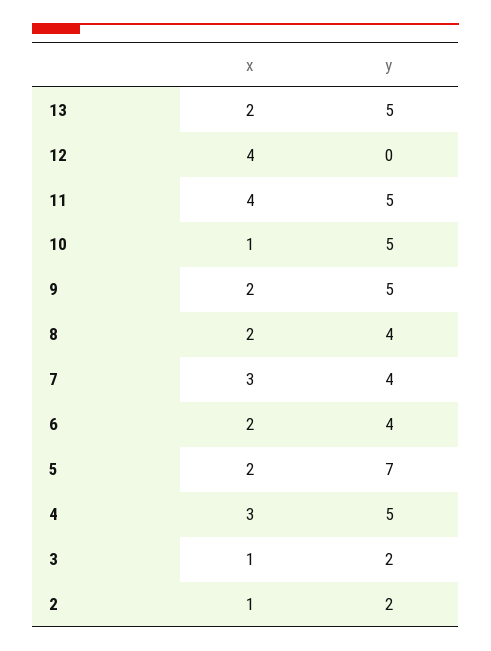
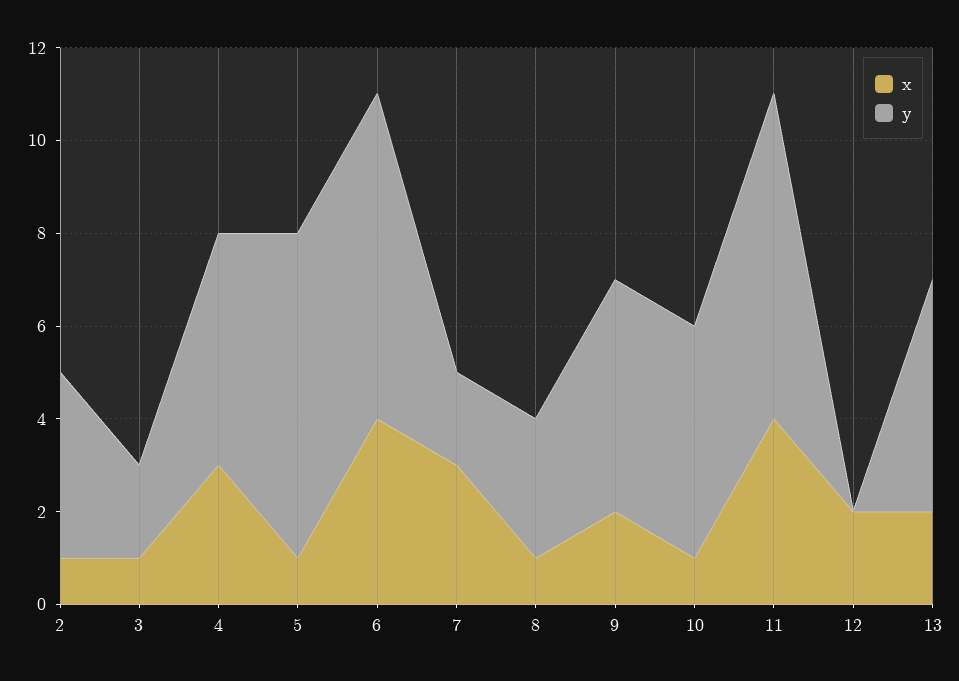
x, 12: 4 -> 2
y, 11: 5 -> 7
x, 8: 2 -> 1
y, 8: 4 -> 3
y, 7: 4 -> 2
x, 6: 2 -> 4
y, 6: 4 -> 7
x, 5: 2 -> 1
y, 2: 2 -> 4

